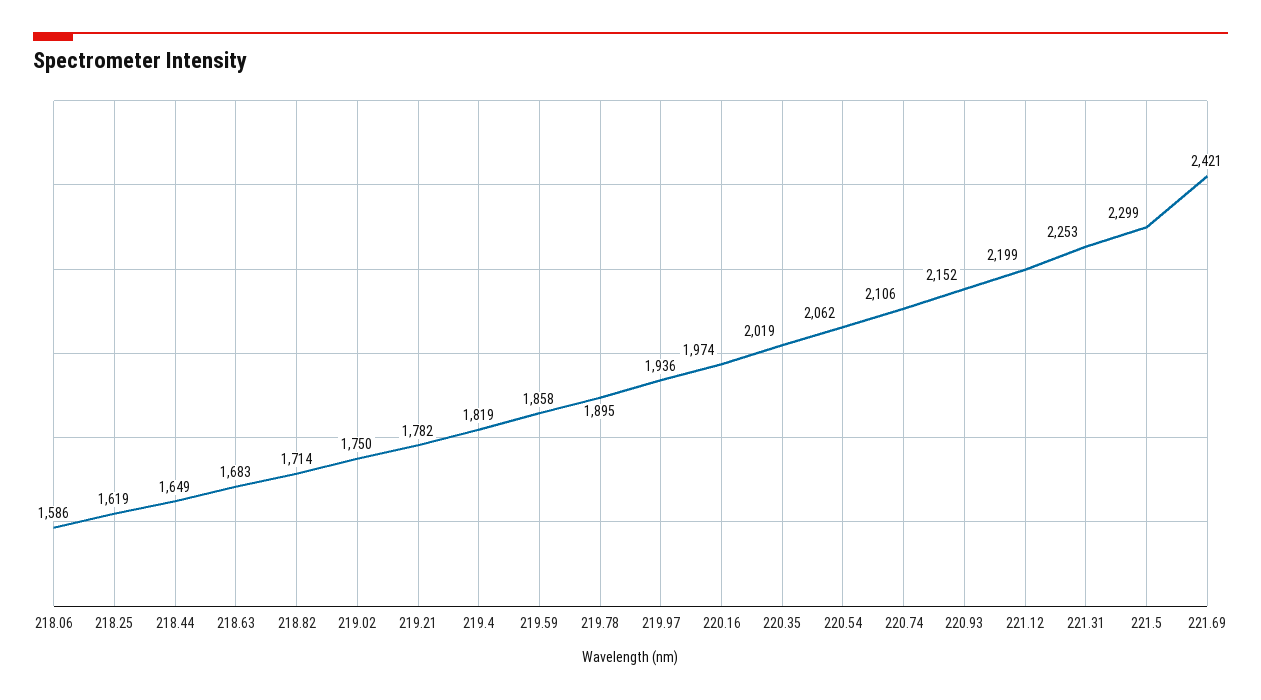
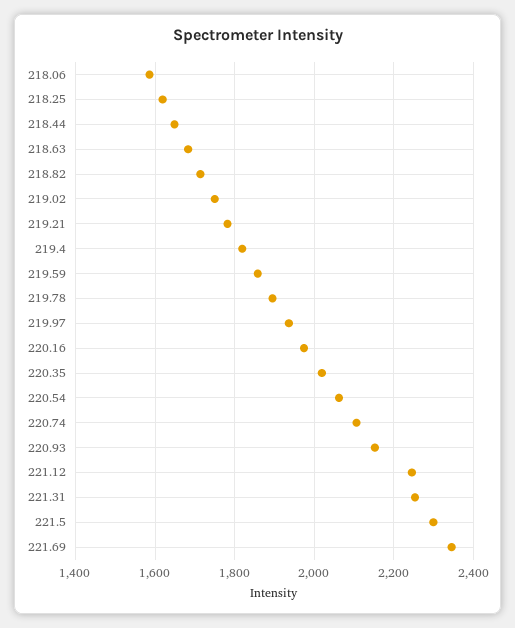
221.12: 2199 -> 2240
221.69: 2421 -> 2340

